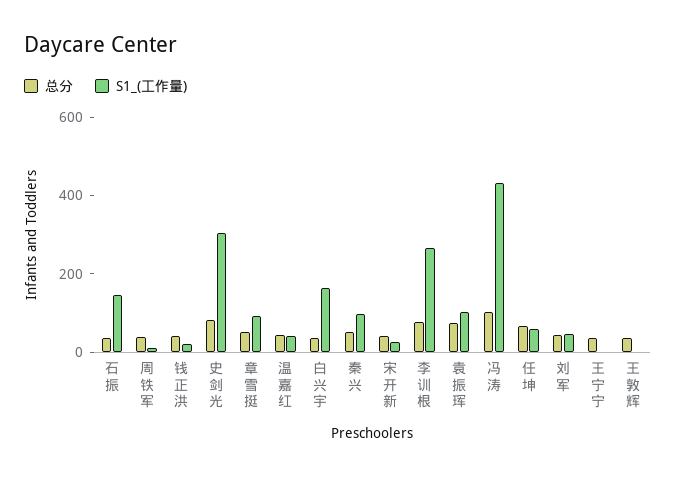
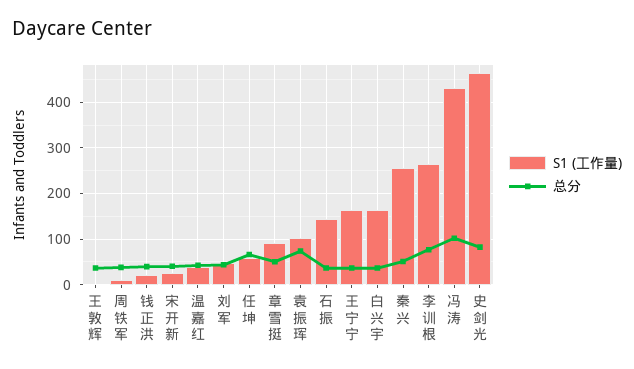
S1_(工作量), 史剑光: 300 -> 460
S1_(工作量), 秦兴: 100 -> 260
S1_(工作量), 王宁宁: 0 -> 160

